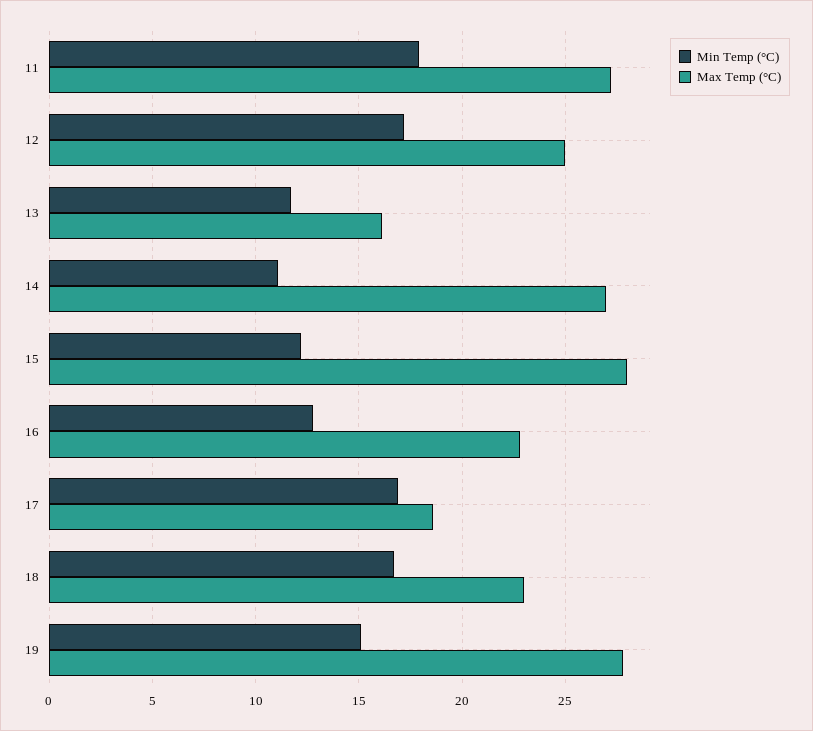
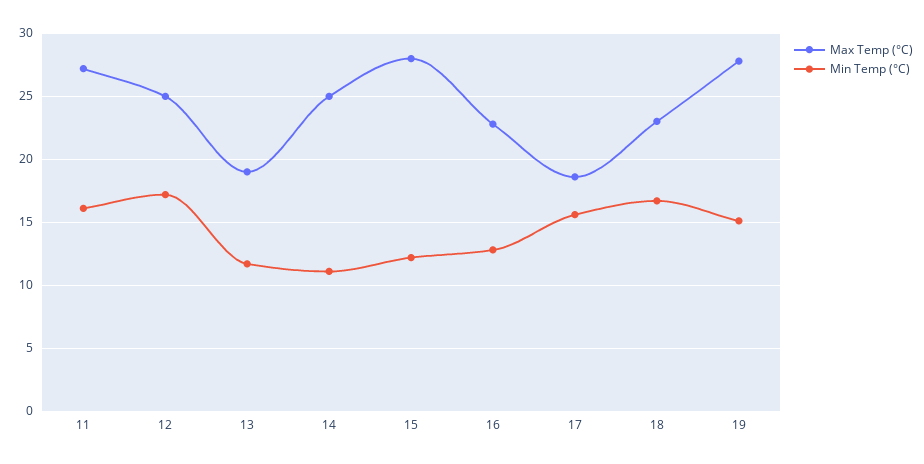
Min Temp (°C), 11: 18 -> 16
Max Temp (°C), 13: 16 -> 19
Max Temp (°C), 14: 27 -> 25
Min Temp (°C), 17: 17 -> 15.5

